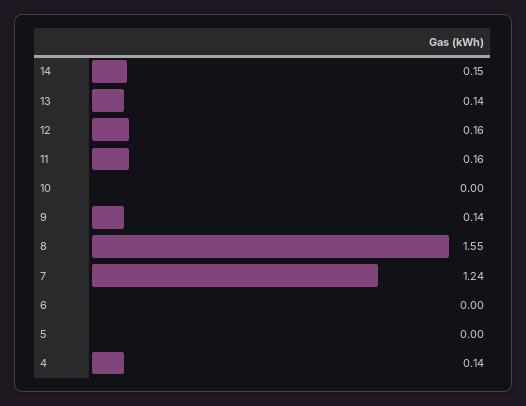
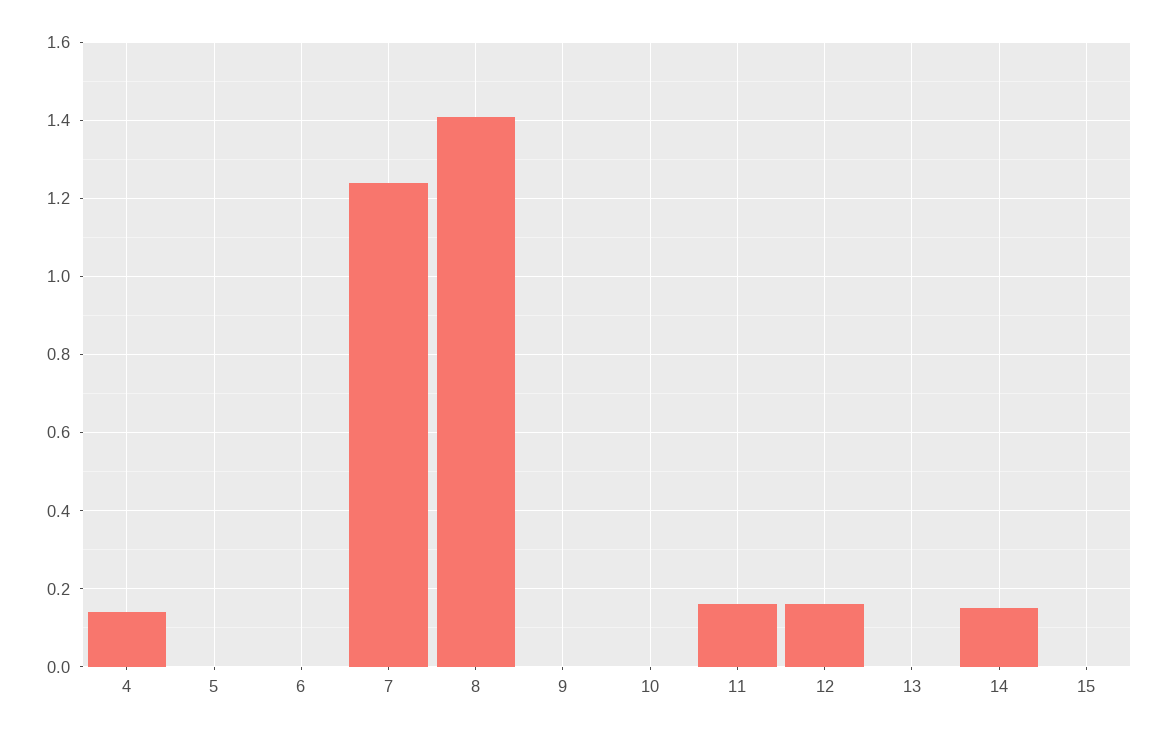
13: 0.14 -> 0
9: 0.14 -> 0
8: 1.55 -> 1.4
15: none -> 0

